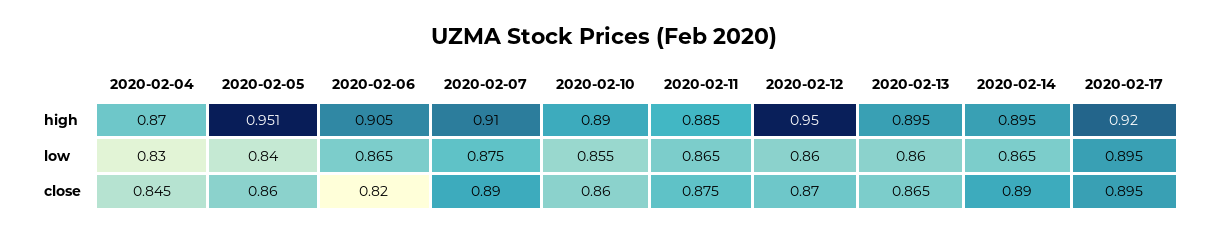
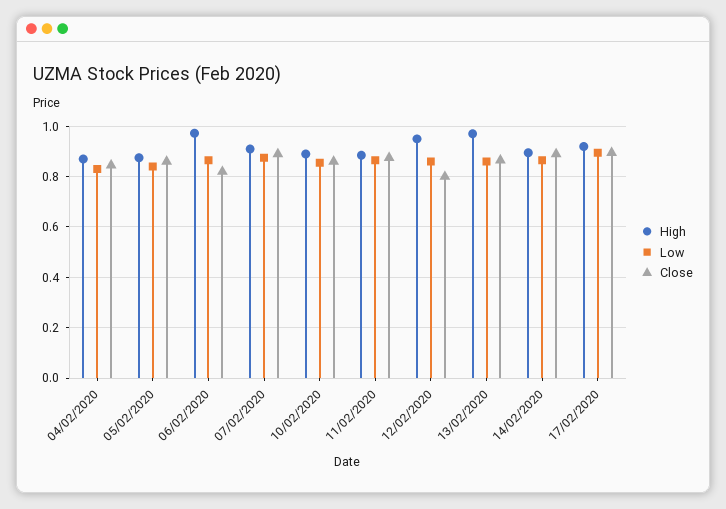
high, 2020-02-05: 0.951 -> 0.875
high, 2020-02-06: 0.905 -> 0.975
high, 2020-02-13: 0.895 -> 0.975
close, 2020-02-12: 0.87 -> 0.8

